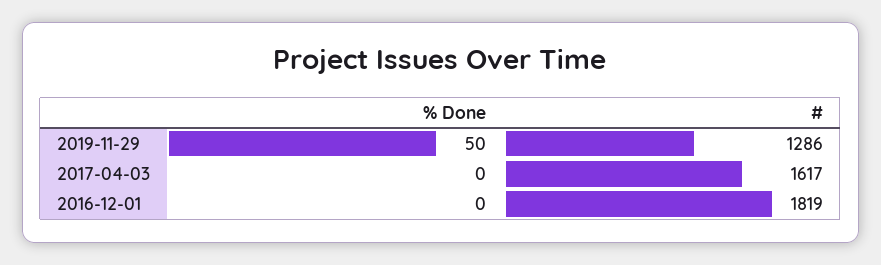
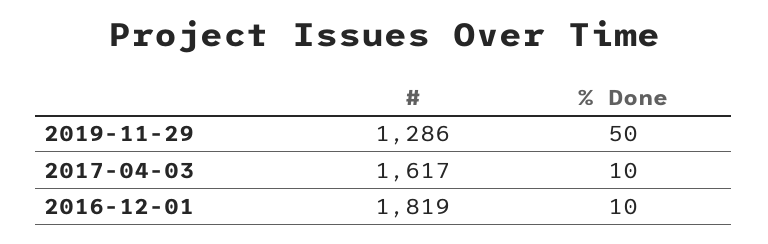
% Done, 2017-04-03: 0 -> 10
% Done, 2016-12-01: 0 -> 10

